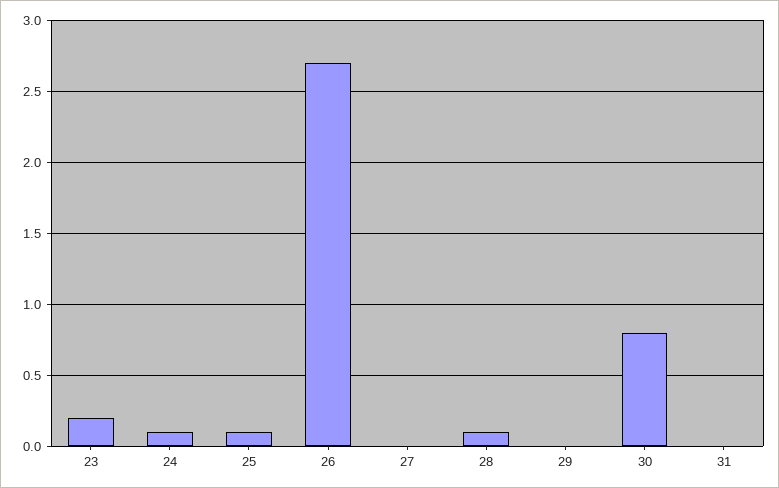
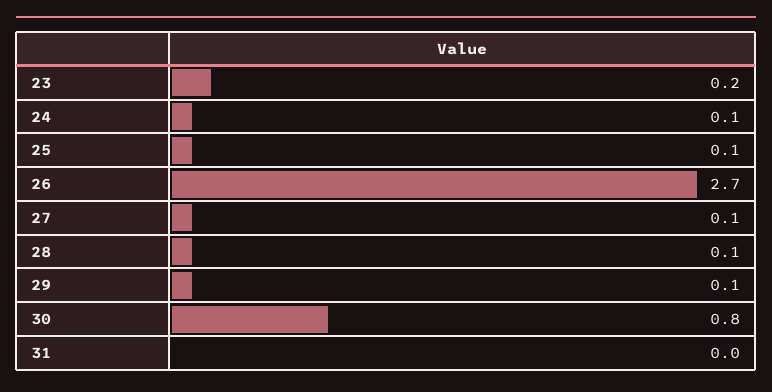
27: 0 -> 0.1
29: 0 -> 0.1

